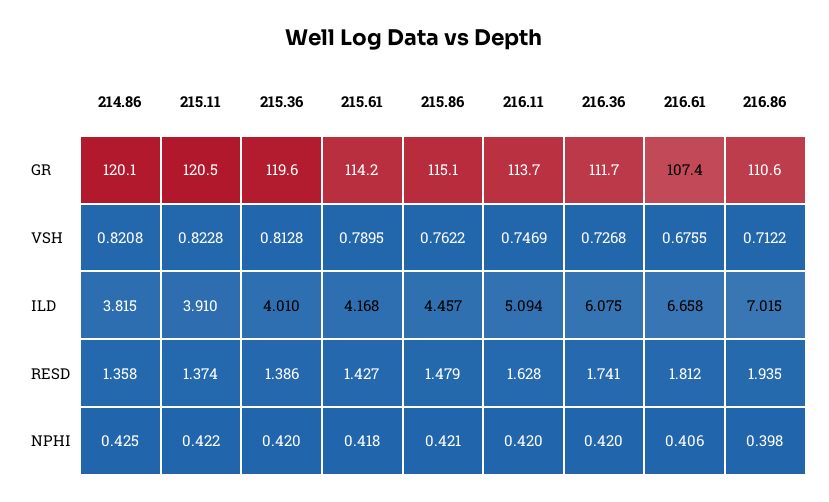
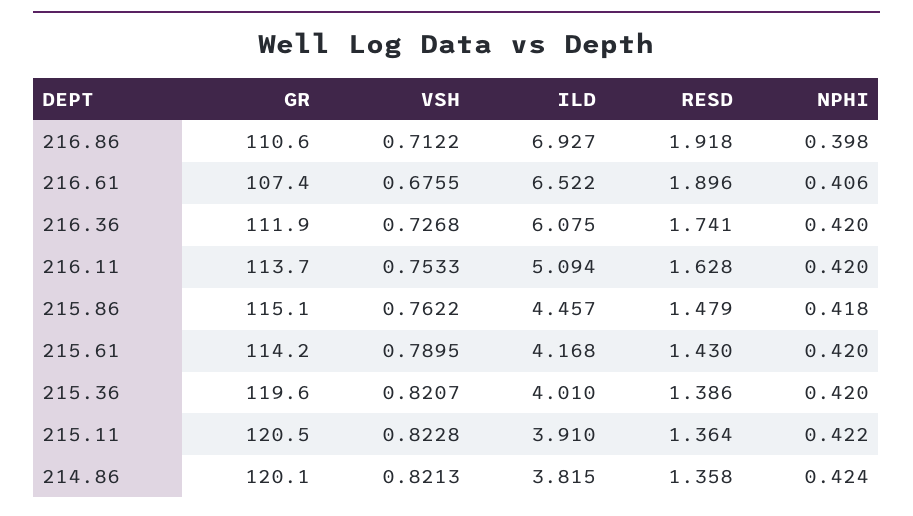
216.36, GR: 111.7 -> 111.9
214.86, VSH: 0.8208 -> 0.8213
215.36, VSH: 0.8128 -> 0.8207
216.11, VSH: 0.7469 -> 0.7533
216.61, ILD: 6.658 -> 6.522
216.86, ILD: 7.015 -> 6.927
215.11, RESD: 1.374 -> 1.364
215.61, RESD: 1.427 -> 1.43
216.61, RESD: 1.812 -> 1.896
216.86, RESD: 1.935 -> 1.918
214.86, NPHI: 0.425 -> 0.424
215.61, NPHI: 0.418 -> 0.42
215.86, NPHI: 0.421 -> 0.418

